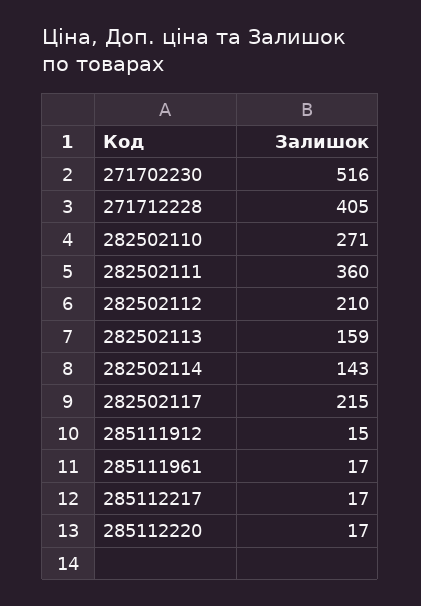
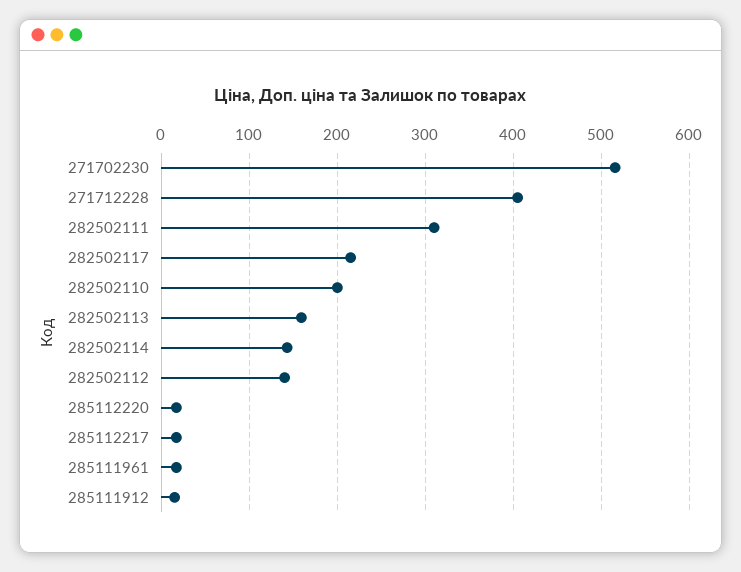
282502110: 271 -> 200
282502111: 360 -> 310
282502112: 210 -> 140

